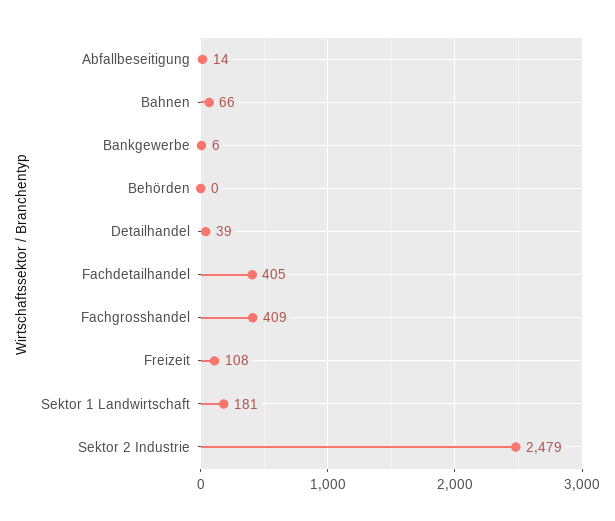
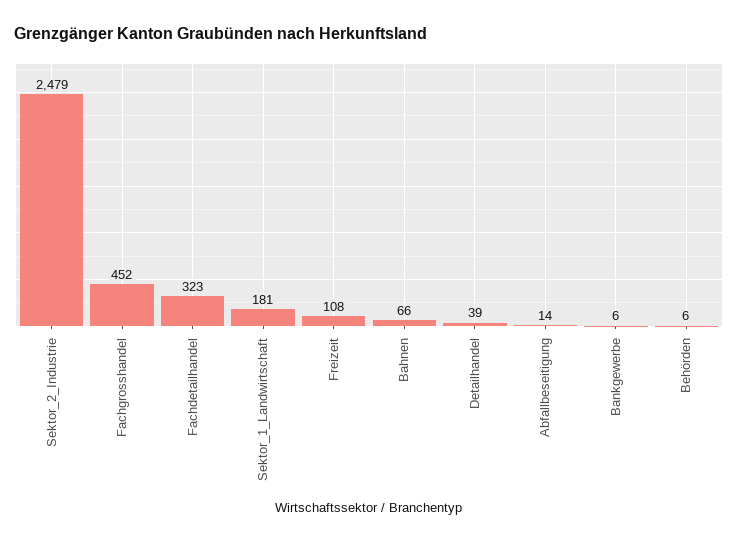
Behörden: 0 -> 6
Fachdetailhandel: 405 -> 323
Fachgrosshandel: 409 -> 452

